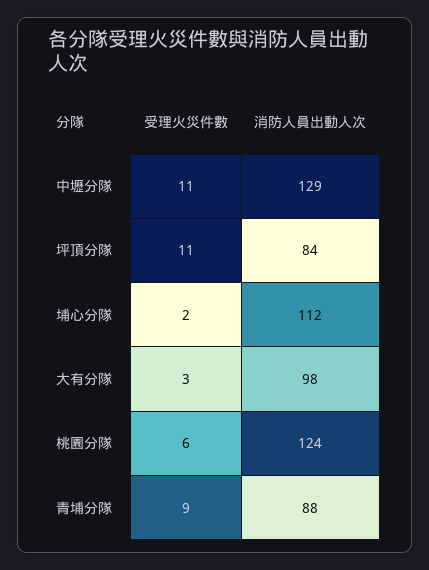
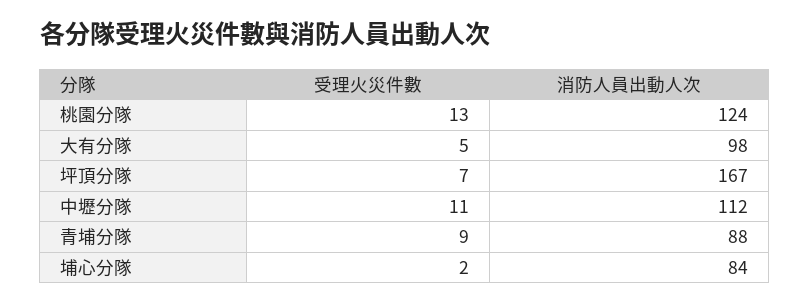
消防人員出動人次, 中壢分隊: 129 -> 112
受理火災件數, 坪頂分隊: 11 -> 7
消防人員出動人次, 坪頂分隊: 84 -> 167
消防人員出動人次, 埔心分隊: 112 -> 84
受理火災件數, 大有分隊: 3 -> 5
受理火災件數, 桃園分隊: 6 -> 13

